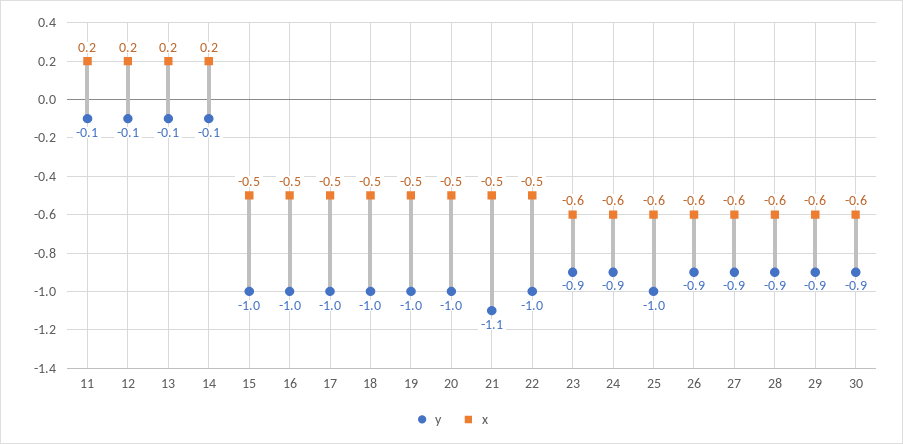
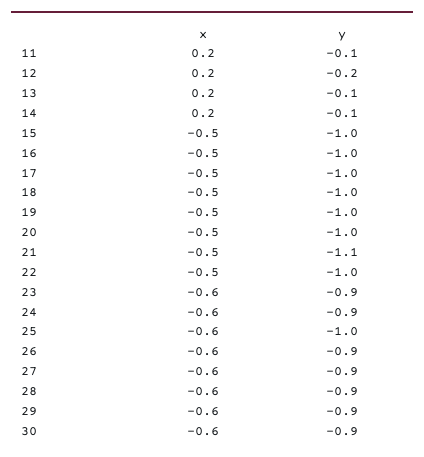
y, 12: -0.1 -> -0.2

